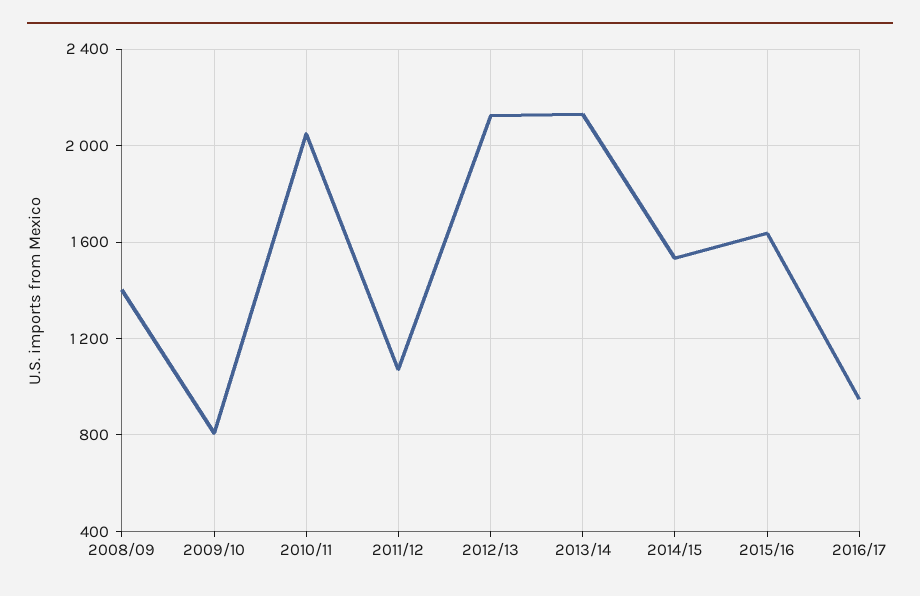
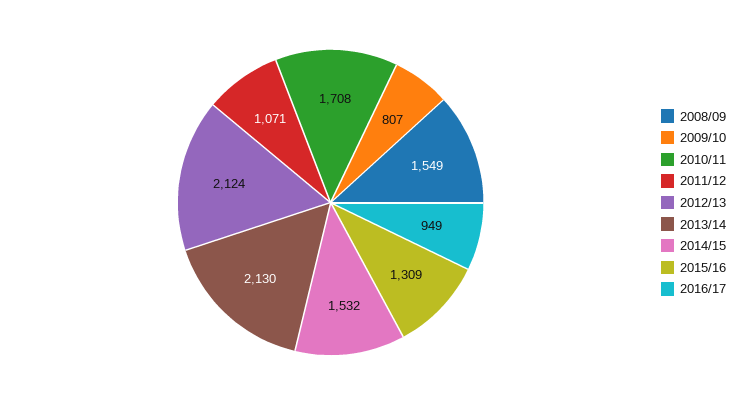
2008/09: 1400 -> 1549
2010/11: 2050 -> 1708
2015/16: 1650 -> 1309

